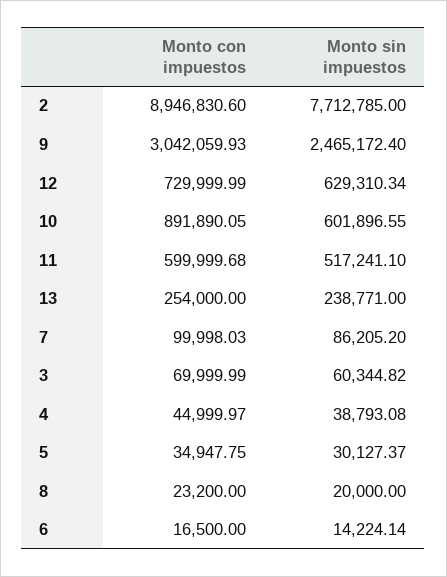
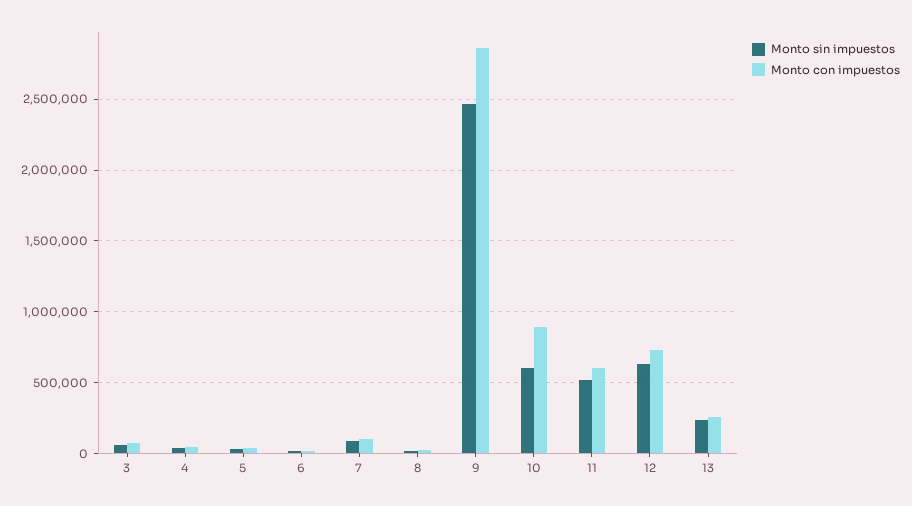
Monto con impuestos, 2: 8946830.6 -> none
Monto sin impuestos, 2: 7712785 -> none
Monto con impuestos, 9: 3042059.93 -> 2850000

